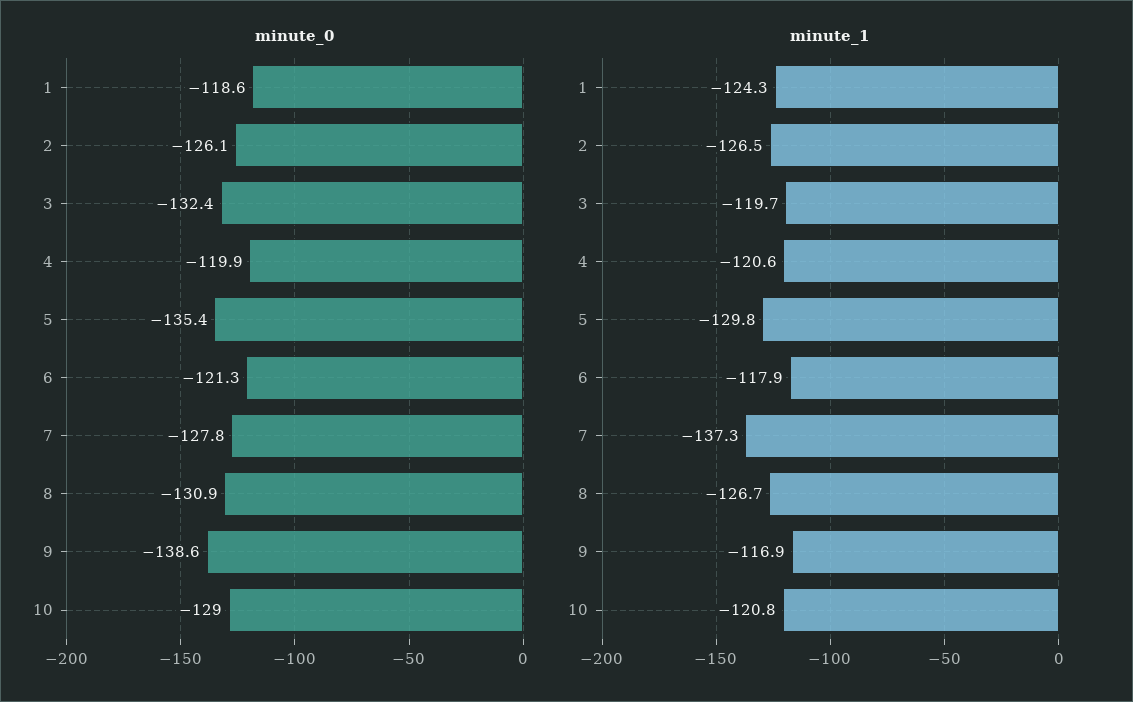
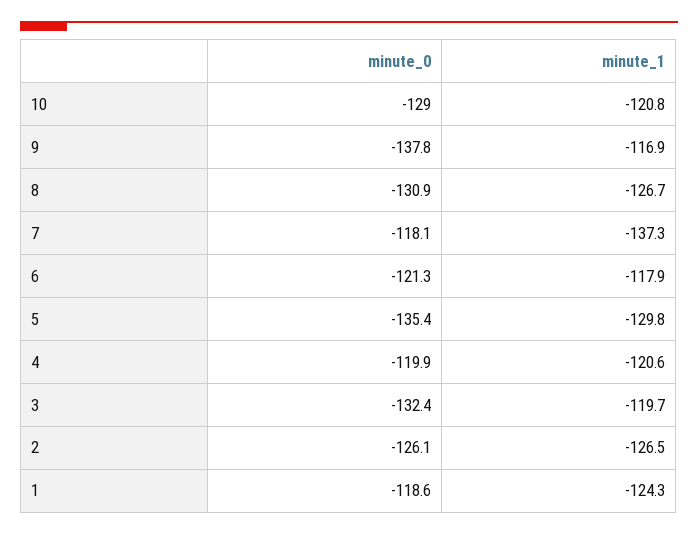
minute_0, 7: -127.8 -> -118.1
minute_0, 9: -138.6 -> -137.8

